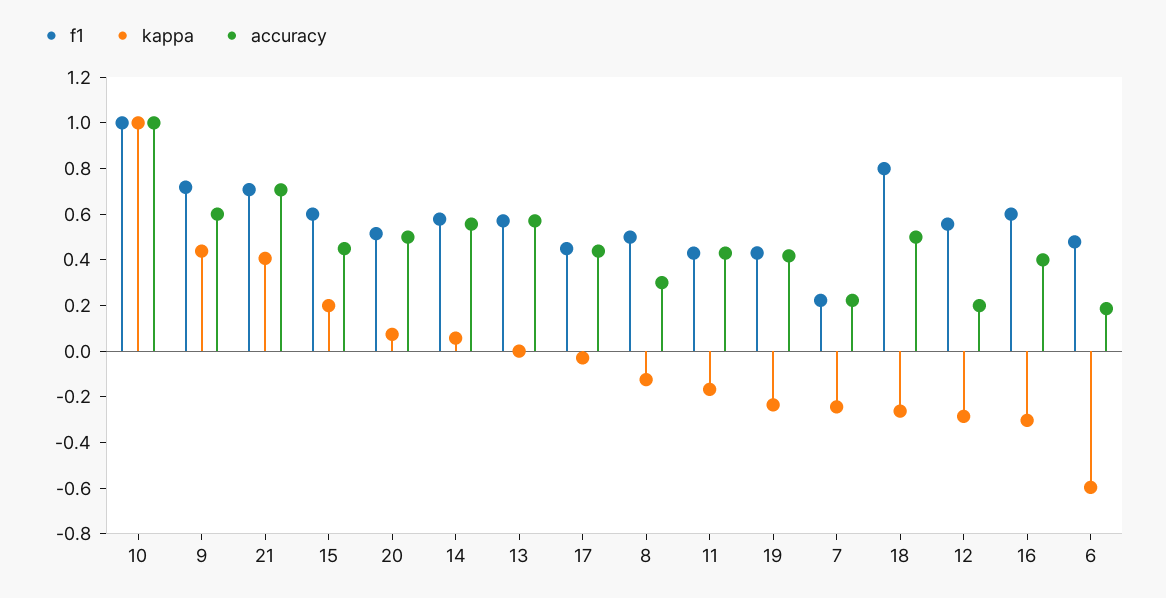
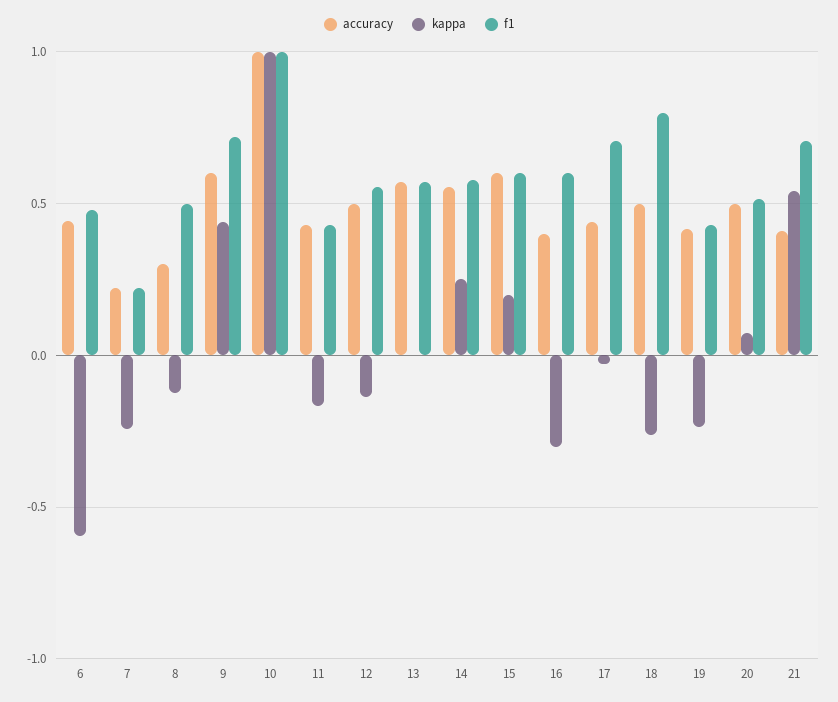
kappa, 21: 0.4 -> 0.55
accuracy, 21: 0.7 -> 0.4
accuracy, 15: 0.45 -> 0.6
kappa, 14: 0.05 -> 0.25
f1, 17: 0.45 -> 0.7
kappa, 12: -0.3 -> -0.15
accuracy, 12: 0.2 -> 0.5
accuracy, 6: 0.2 -> 0.45

